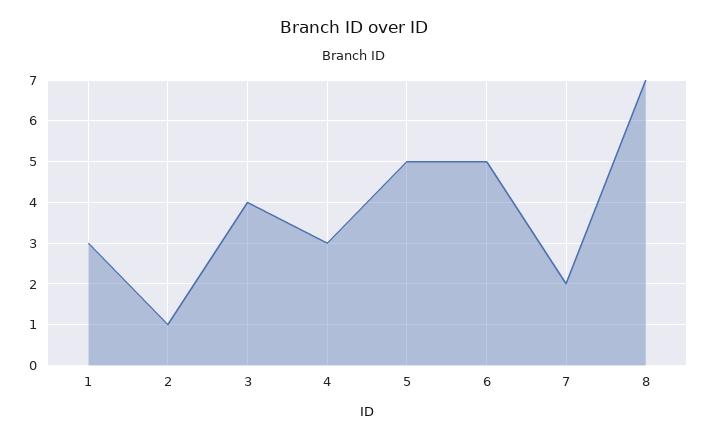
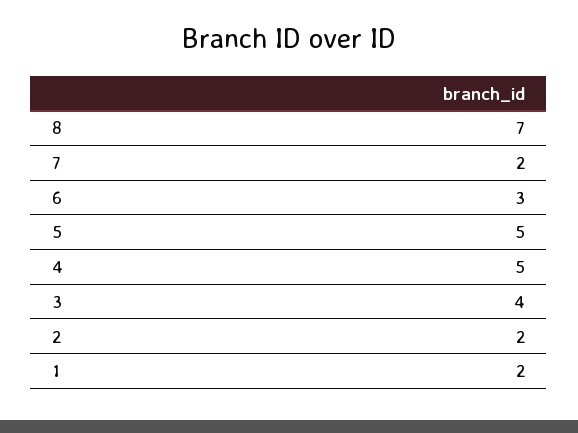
1: 3 -> 2
2: 1 -> 2
4: 3 -> 5
6: 5 -> 3

